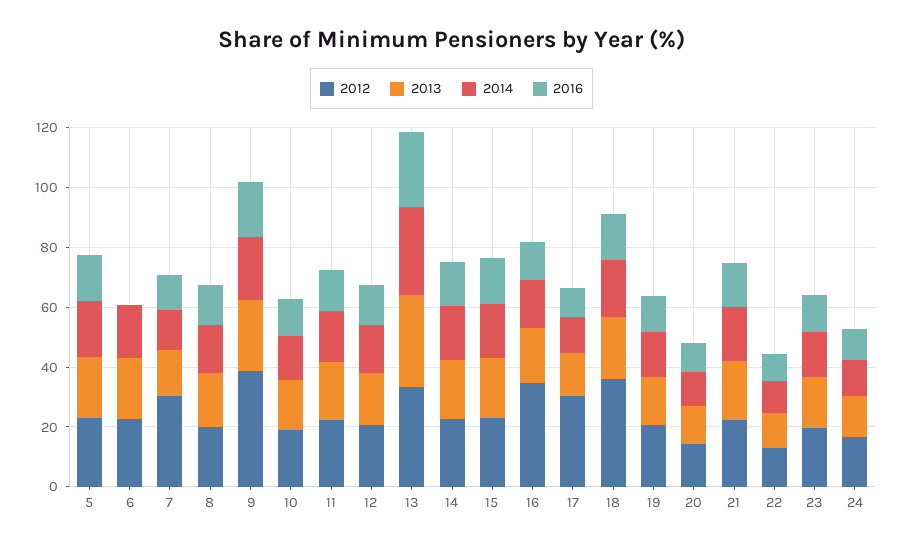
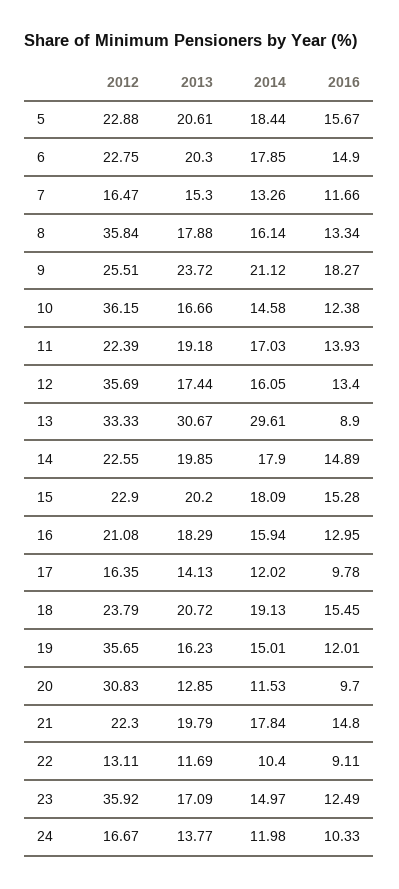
2016, 6: 0 -> 14.9
2012, 7: 30 -> 16.47
2012, 8: 20 -> 35.84
2012, 9: 40 -> 25.51
2012, 10: 20 -> 36.15
2012, 12: 20 -> 35.69
2016, 13: 25 -> 8.9
2012, 16: 35 -> 21.08
2012, 17: 30 -> 16.35
2012, 18: 35 -> 23.79
2012, 19: 20 -> 35.65
2012, 20: 15 -> 30.83
2012, 23: 20 -> 35.92

